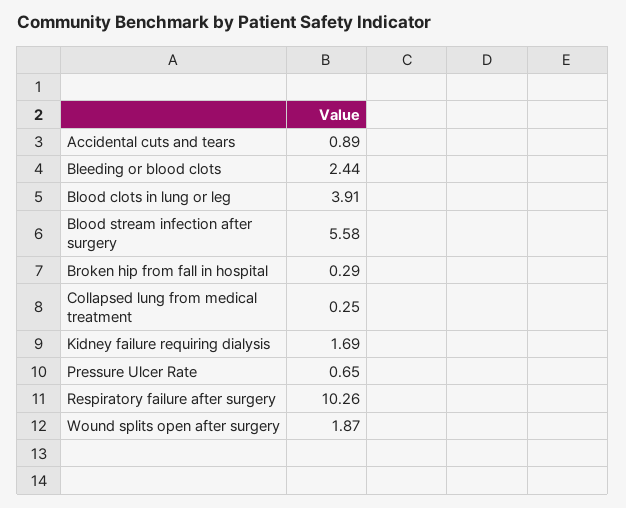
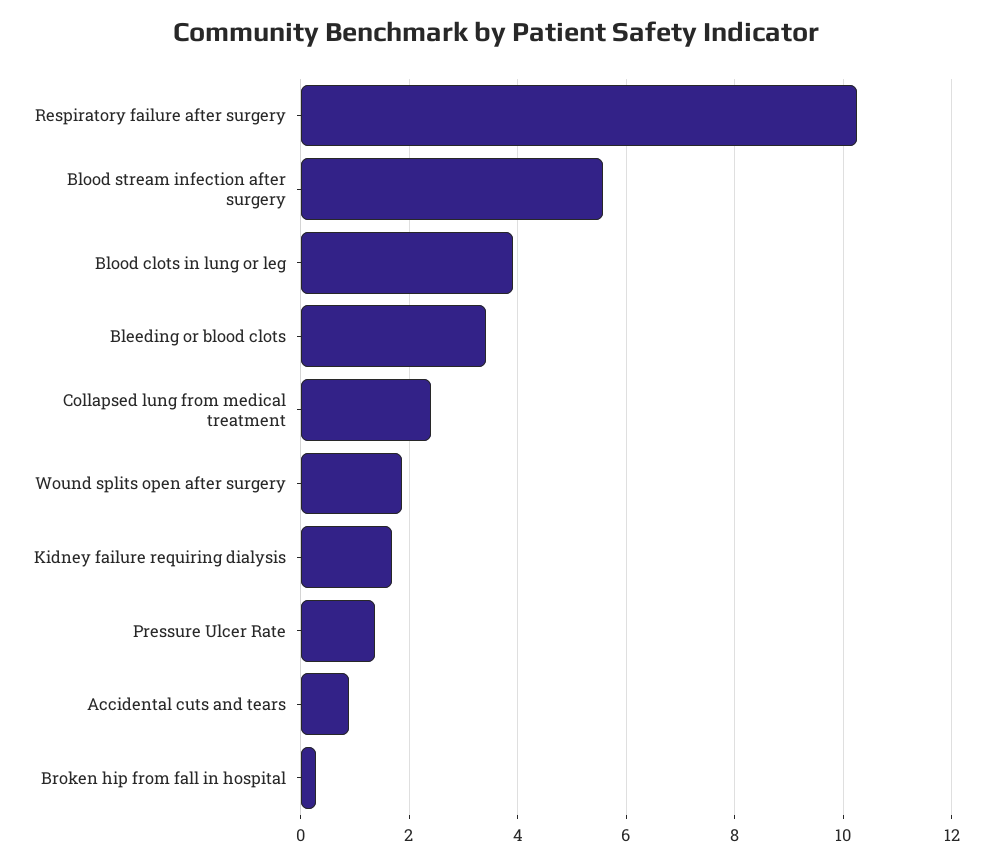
Bleeding or blood clots: 2.44 -> 3.4
Collapsed lung from medical treatment: 0.25 -> 2.4
Pressure Ulcer Rate: 0.65 -> 1.4

